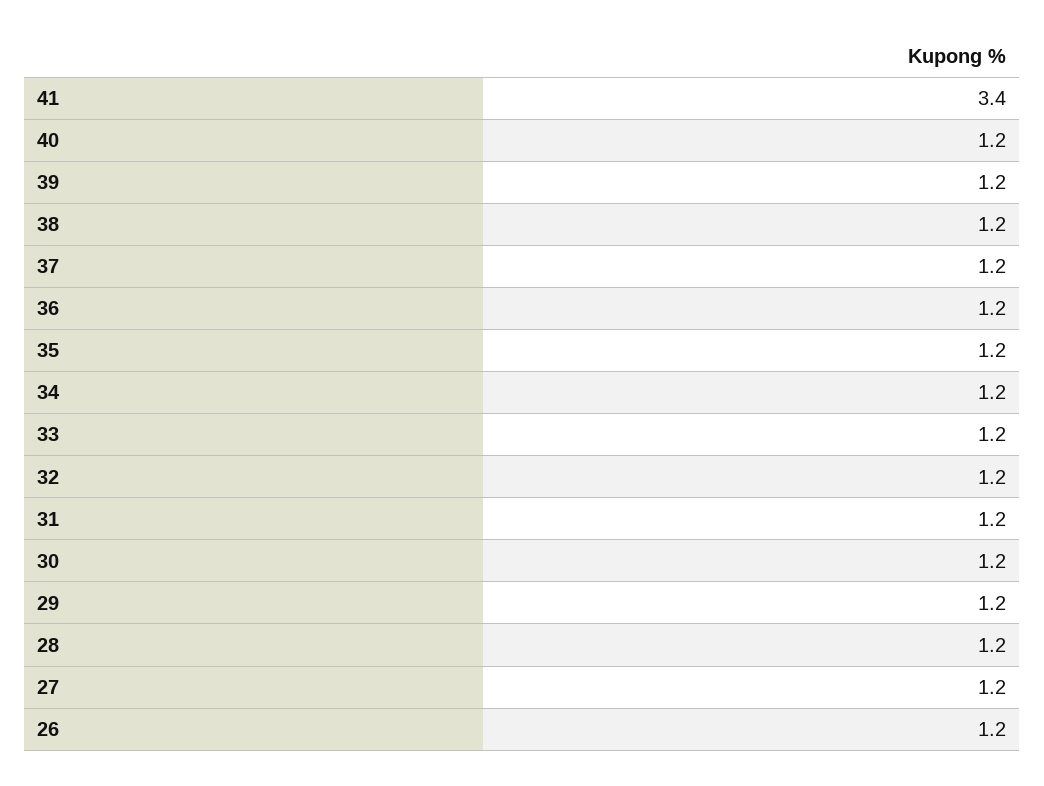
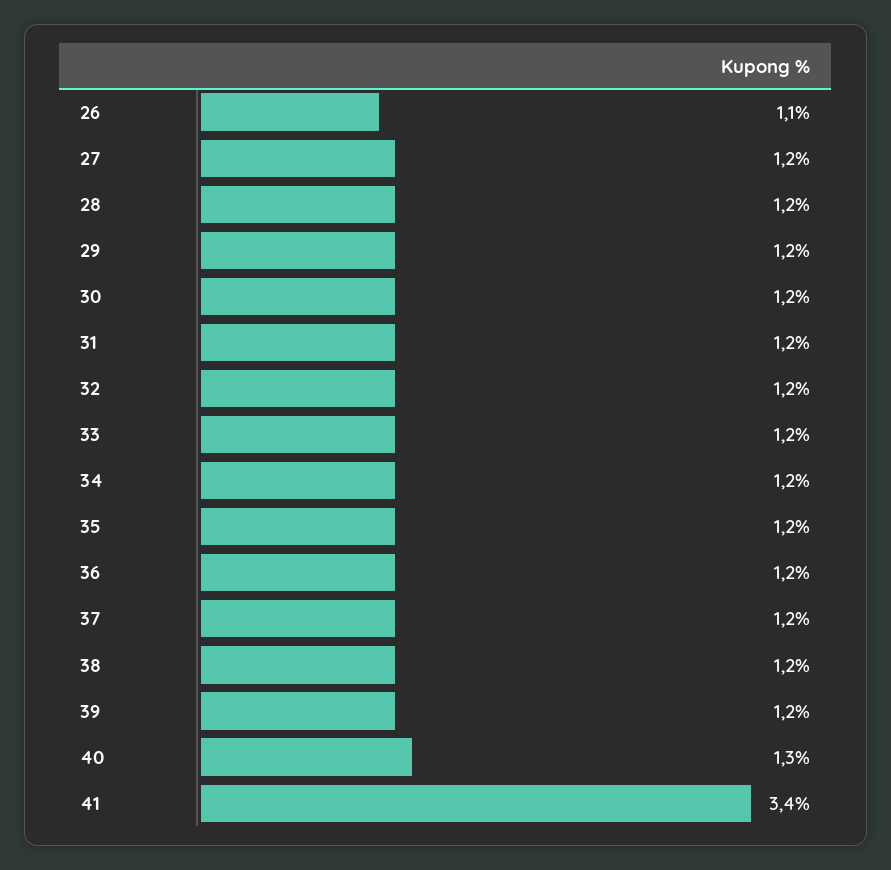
40: 1.2 -> 1.3
26: 1.2 -> 1.1

